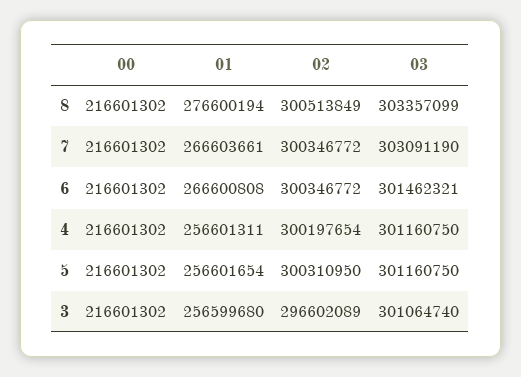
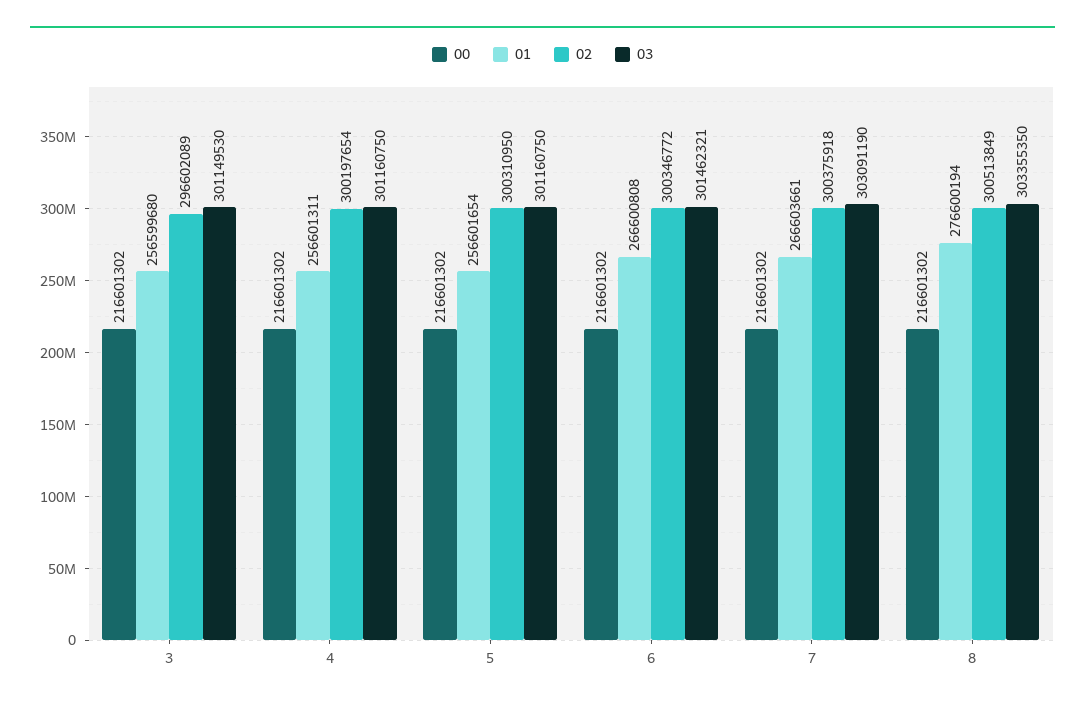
03, 8: 303357099 -> 303355350
02, 7: 300346772 -> 300375918
03, 3: 301064740 -> 301149530

